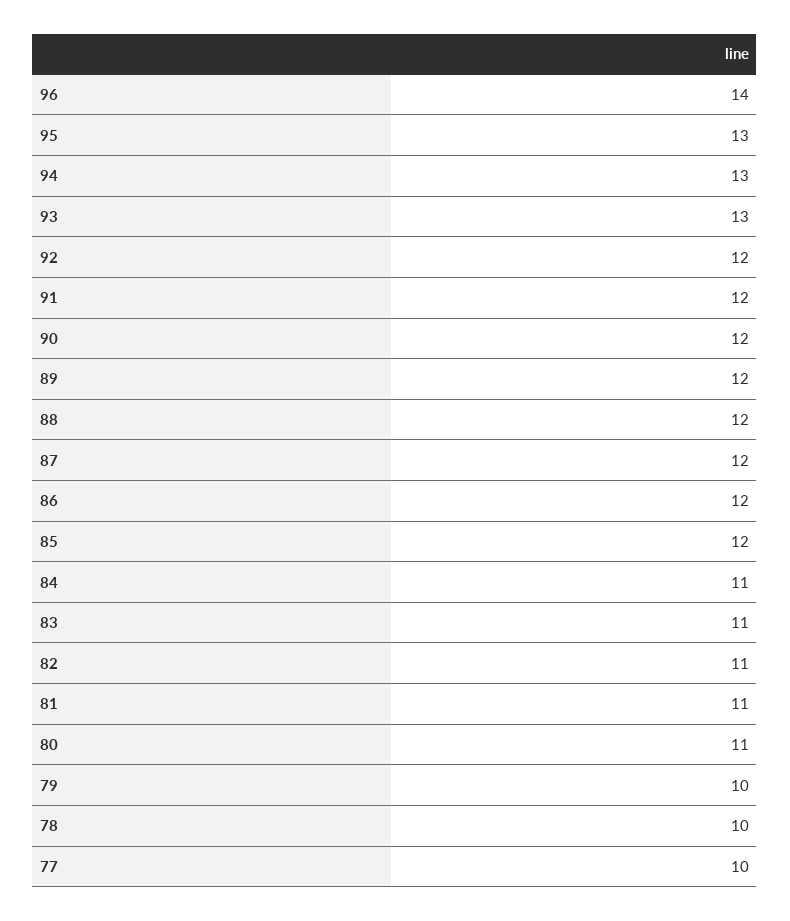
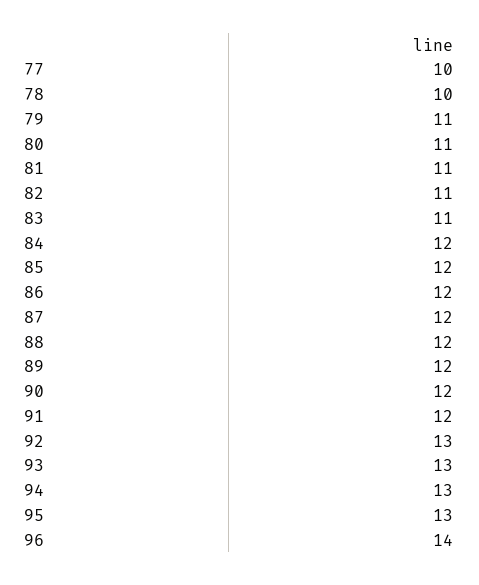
92: 12 -> 13
84: 11 -> 12
79: 10 -> 11

